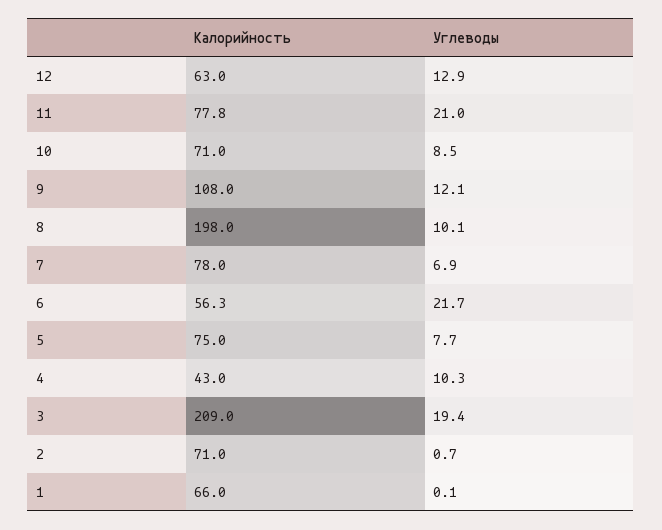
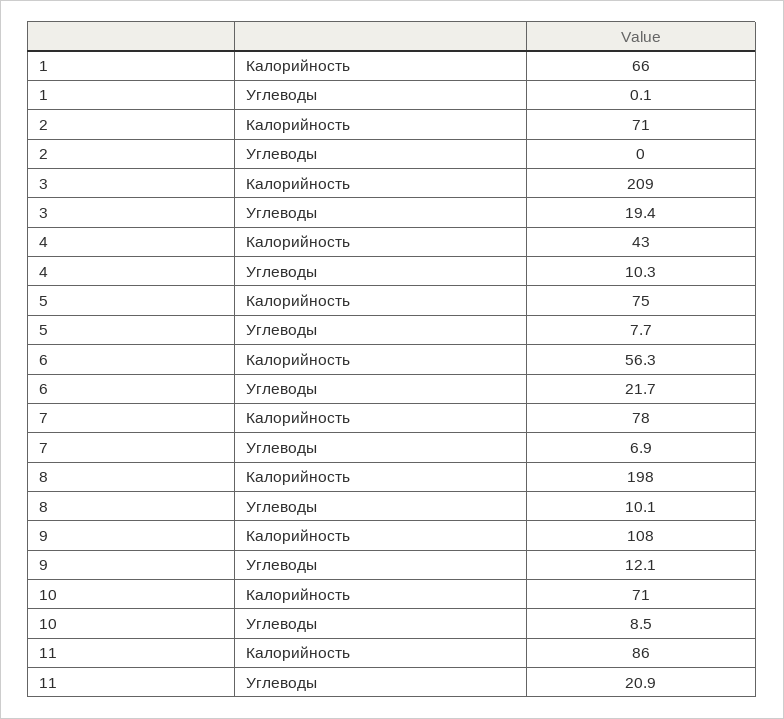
Калорийность, 12: 63 -> none
Углеводы, 12: 12.9 -> none
Калорийность, 11: 77.8 -> 86
Углеводы, 11: 21 -> 20.9
Углеводы, 2: 0.7 -> 0

